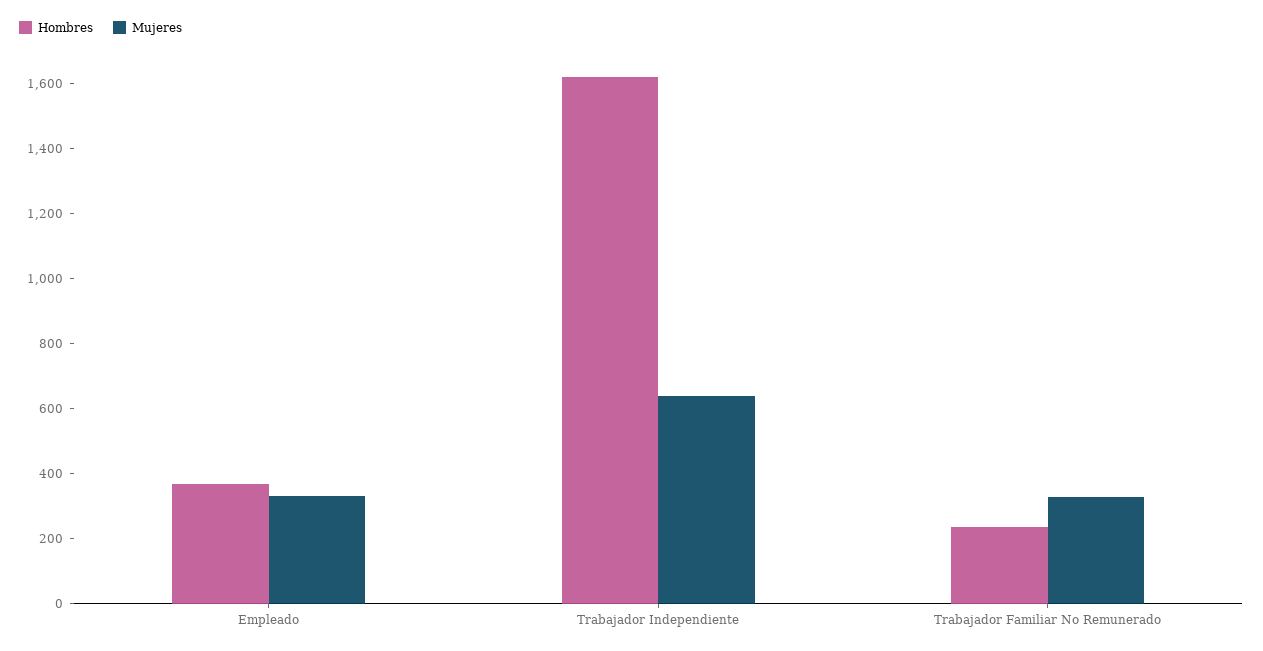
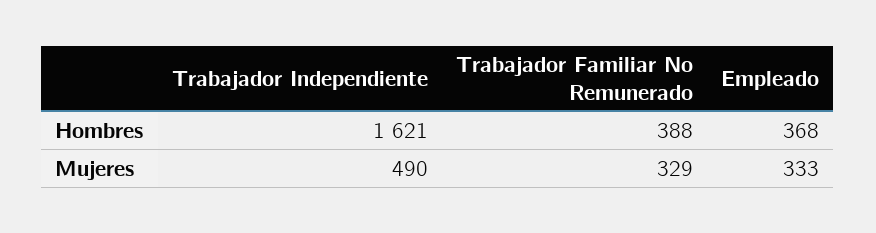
Mujeres, Trabajador Independiente: 650 -> 490
Hombres, Trabajador Familiar No Remunerado: 250 -> 388

